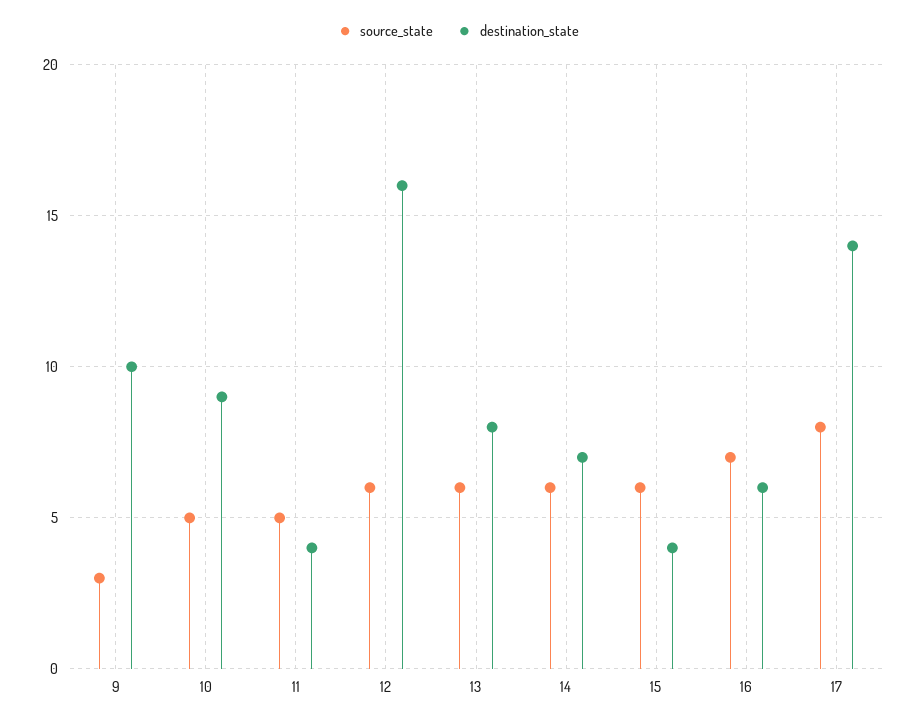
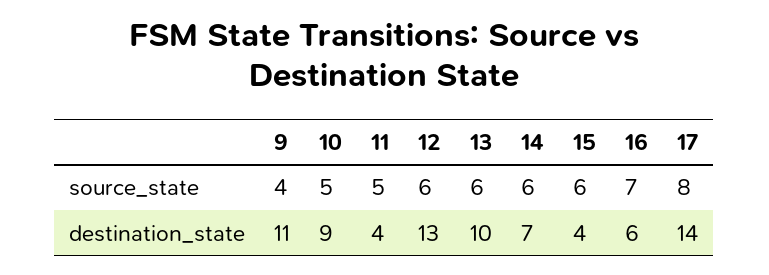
source_state, 9: 3 -> 4
destination_state, 9: 10 -> 11
destination_state, 12: 16 -> 13
destination_state, 13: 8 -> 10

